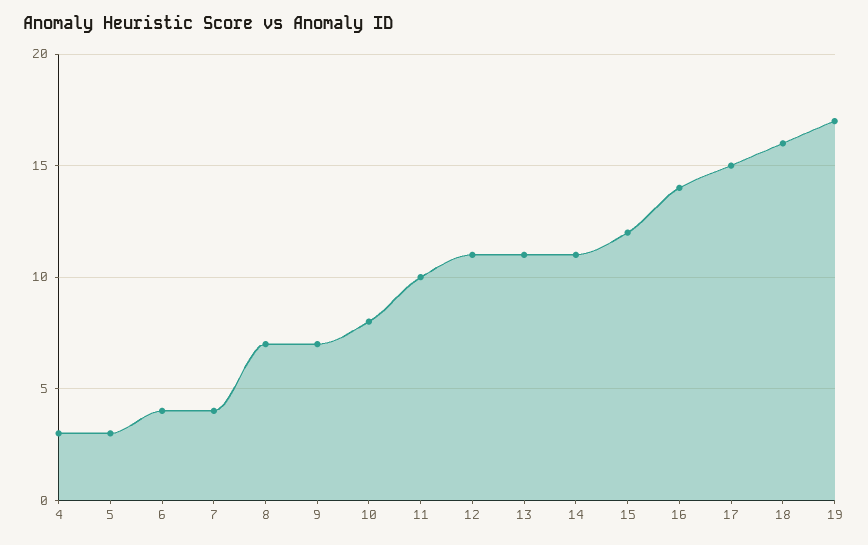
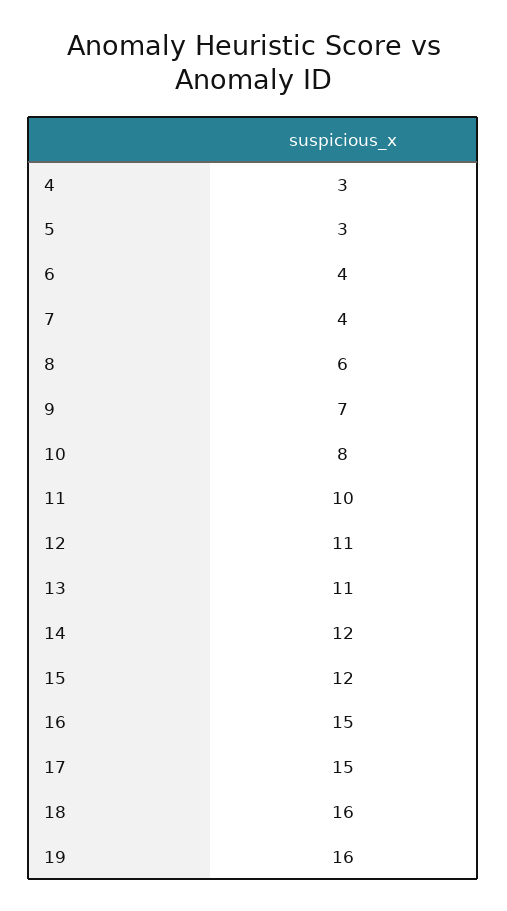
8: 7 -> 6
14: 11 -> 12
16: 14 -> 15
19: 17 -> 16

